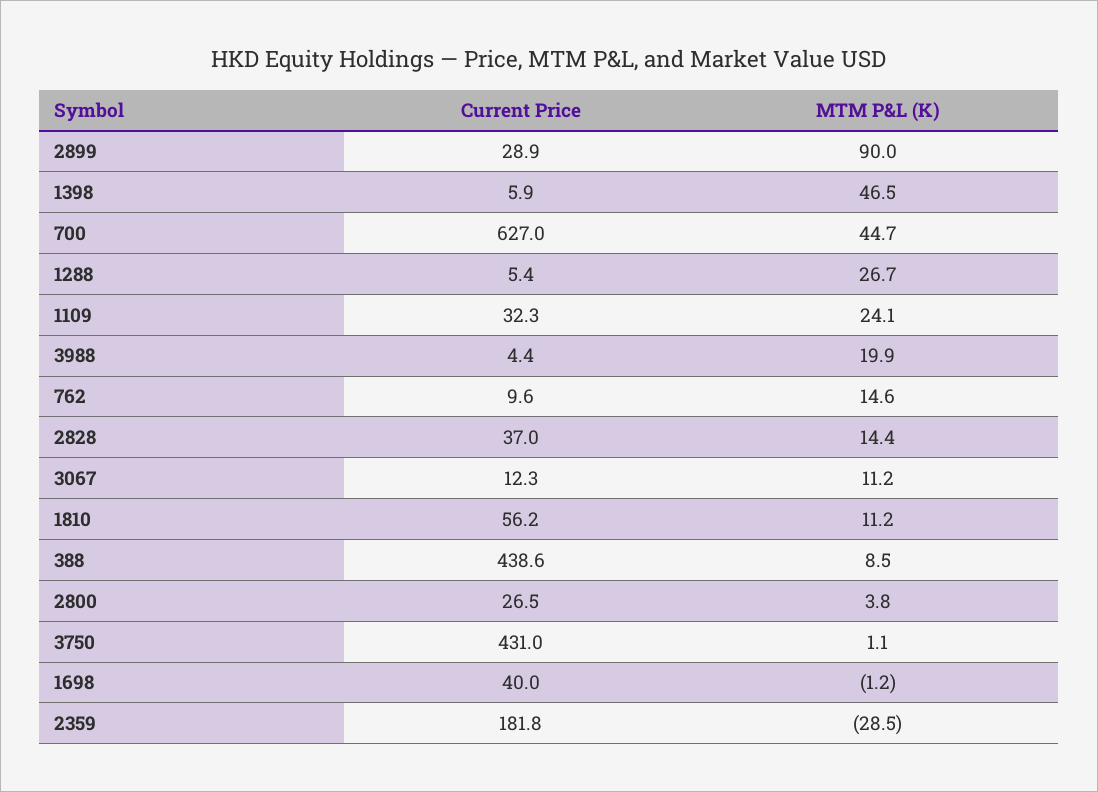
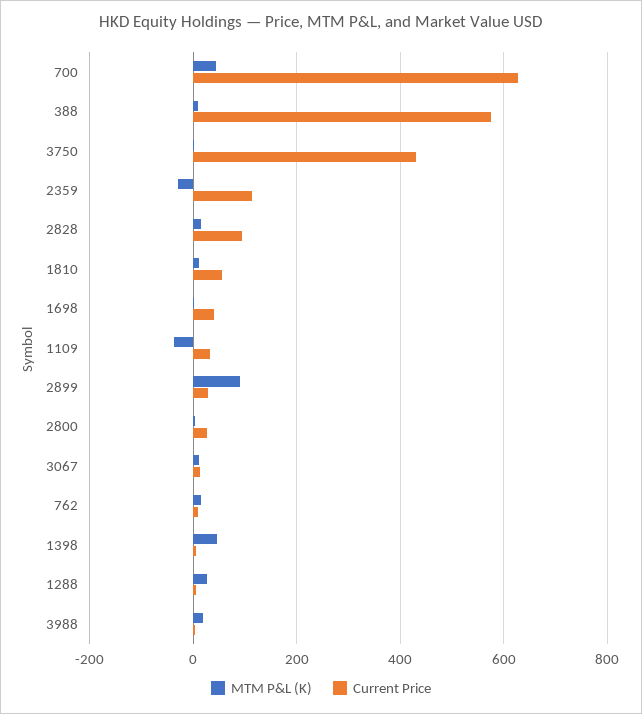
MTM P&L (K), 1109: 24.1 -> -40
Current Price, 2828: 37 -> 100
Current Price, 388: 438.6 -> 580
Current Price, 2359: 181.8 -> 120

